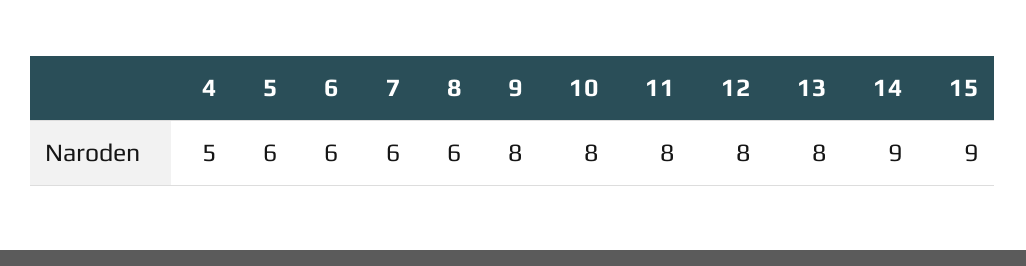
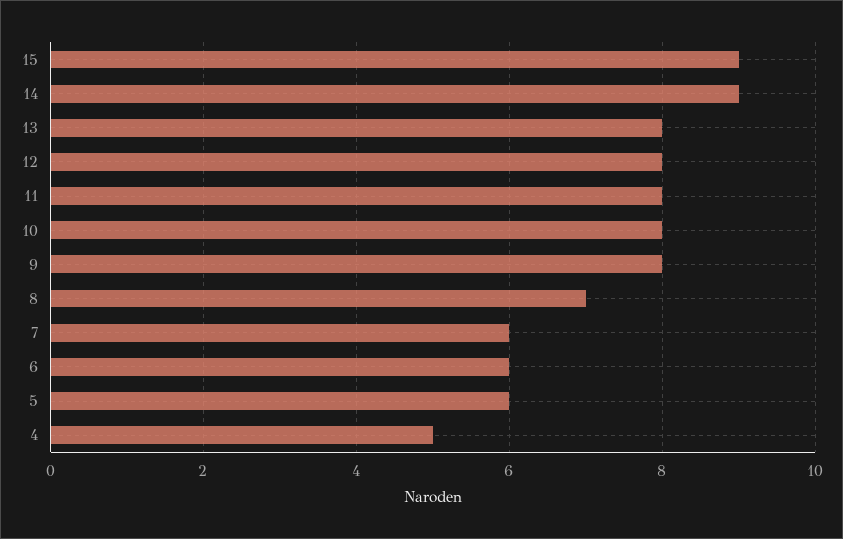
8: 6 -> 7

